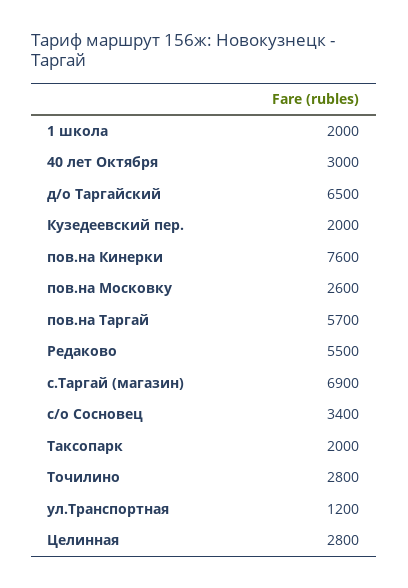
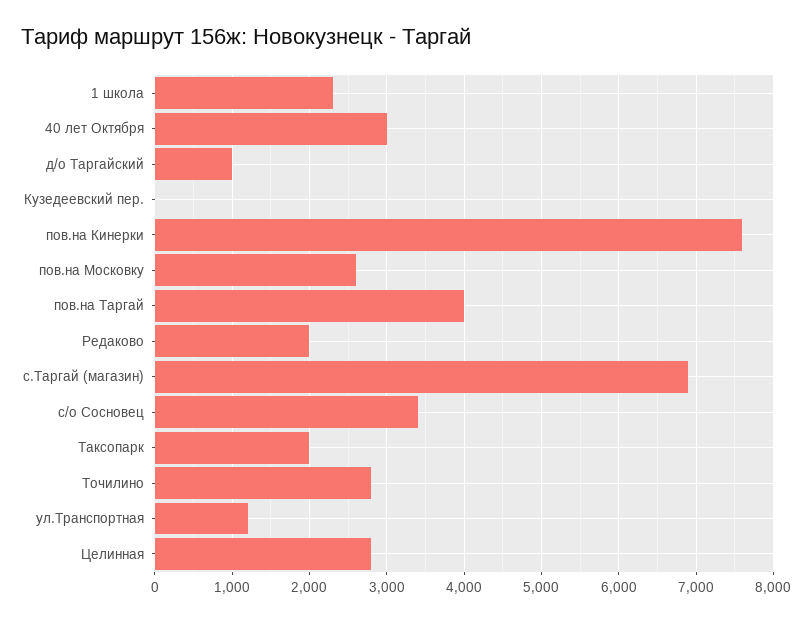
1 школа: 2000 -> 2300
д/о Таргайский: 6500 -> 1000
Кузедеевский пер.: 2000 -> 0
пов.на Таргай: 5700 -> 4000
Редаково: 5500 -> 2000

